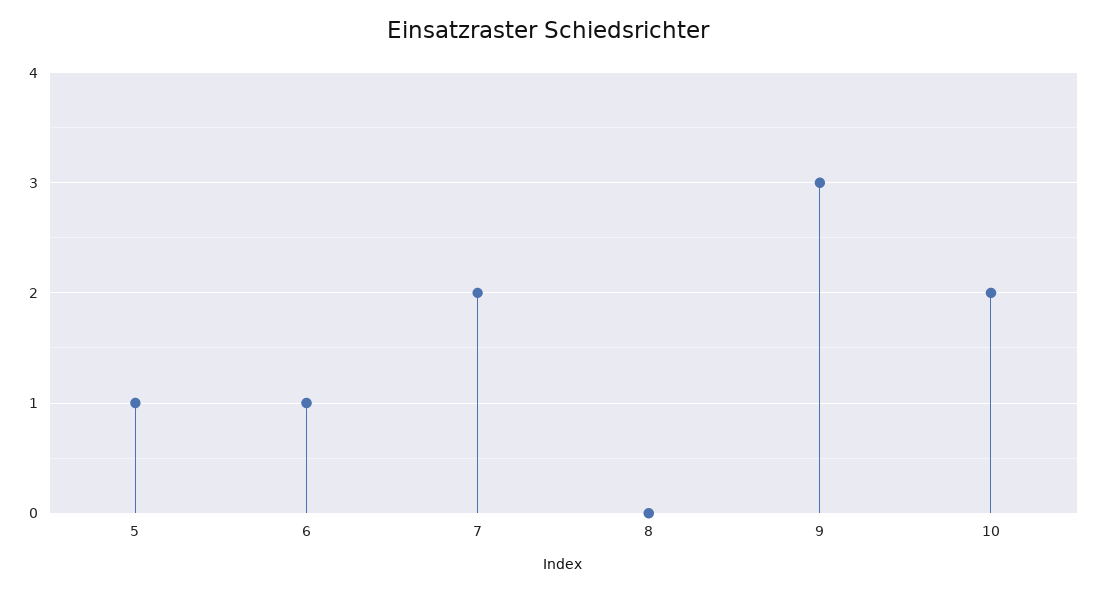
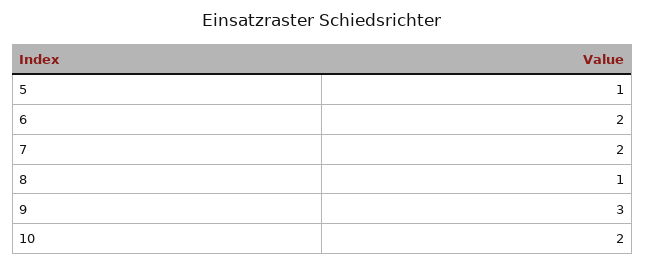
6: 1 -> 2
8: 0 -> 1

